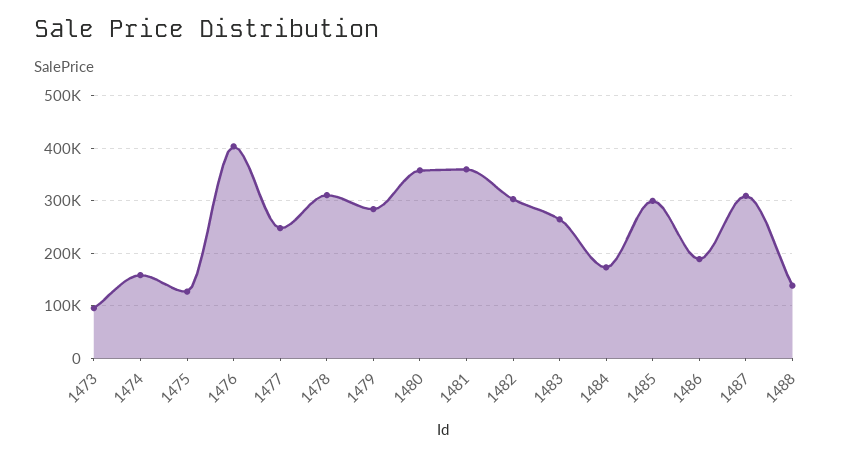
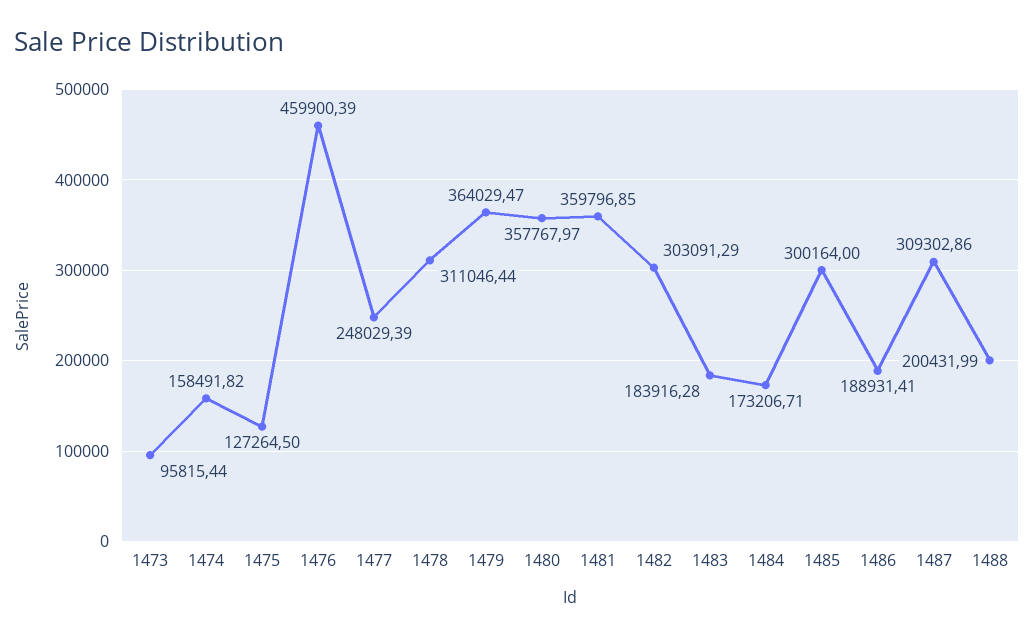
1476: 400000 -> 459900.39
1479: 280000 -> 364029.47
1483: 260000 -> 183916.28
1488: 140000 -> 200431.99

